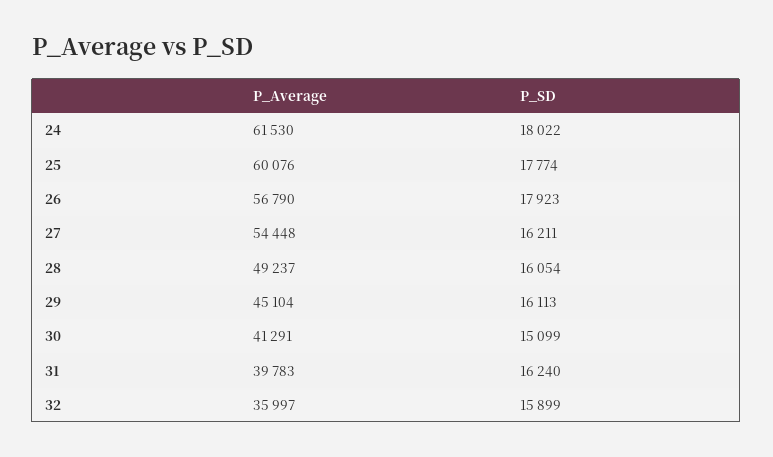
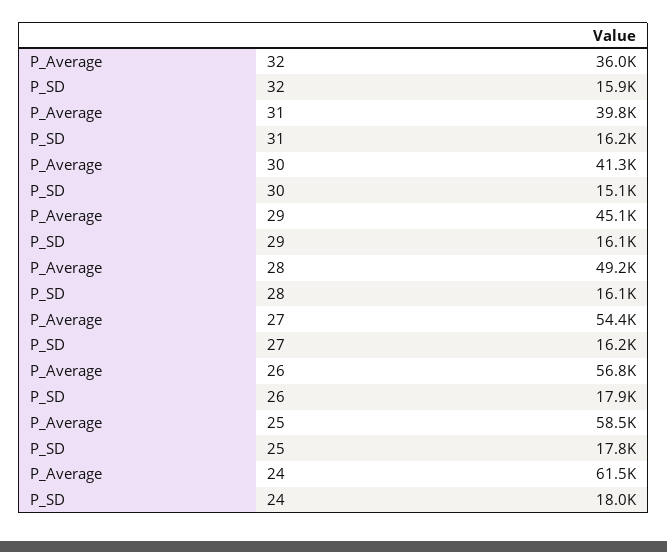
P_Average, 25: 60076 -> 58500

